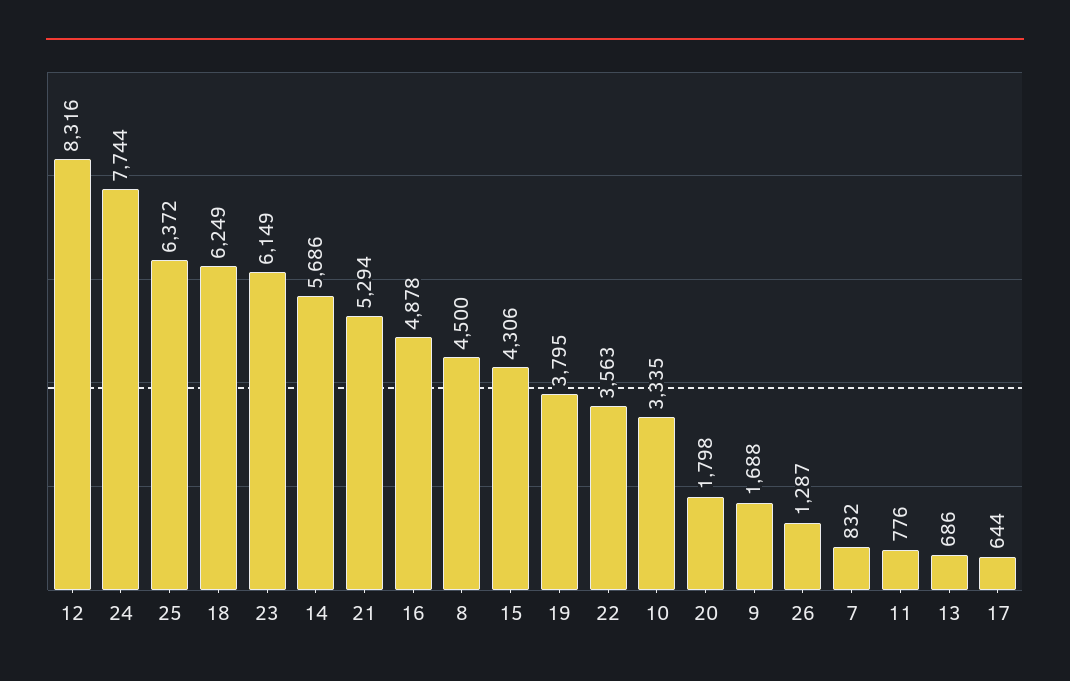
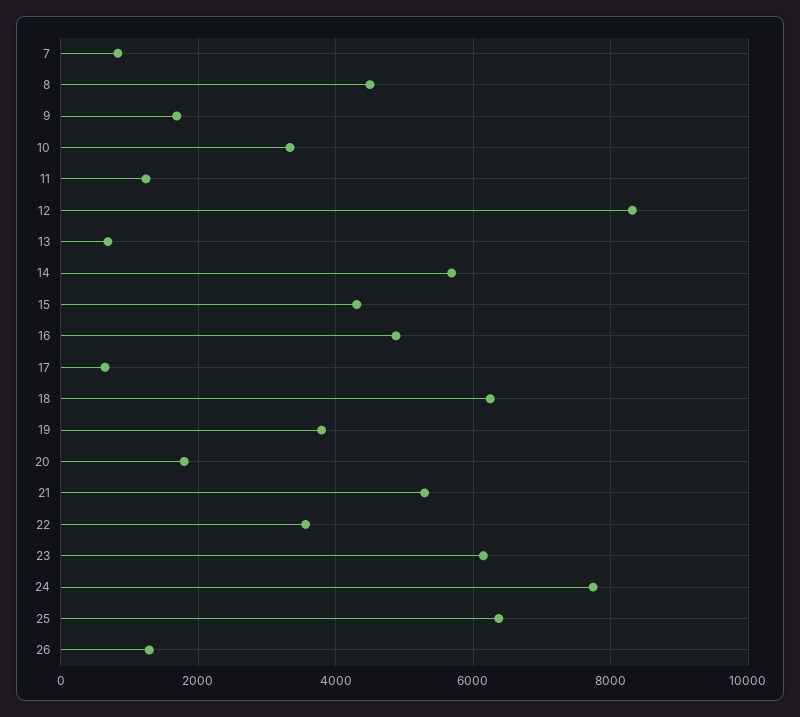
11: 776 -> 1200

